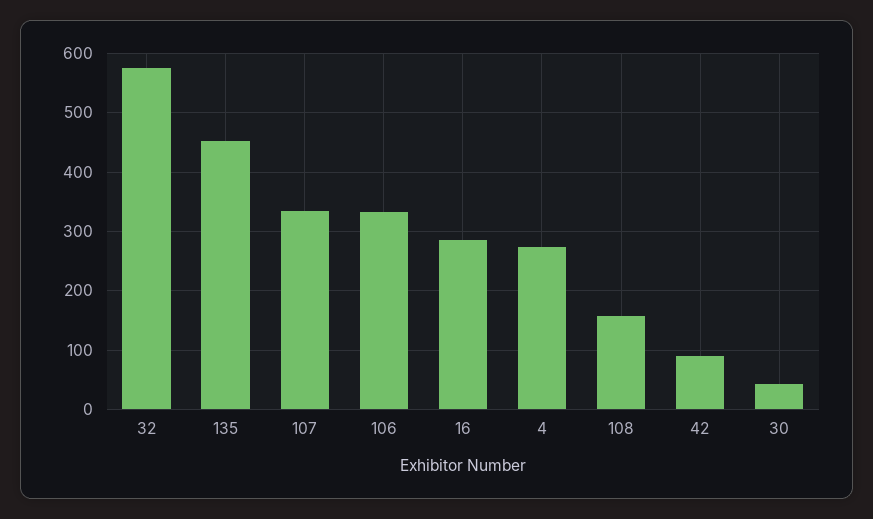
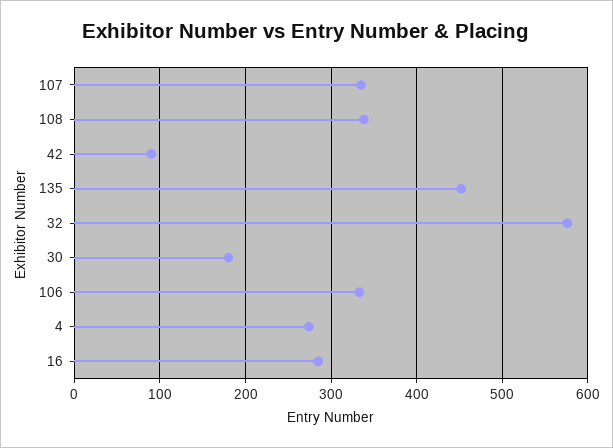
108: 160 -> 340
30: 40 -> 180

